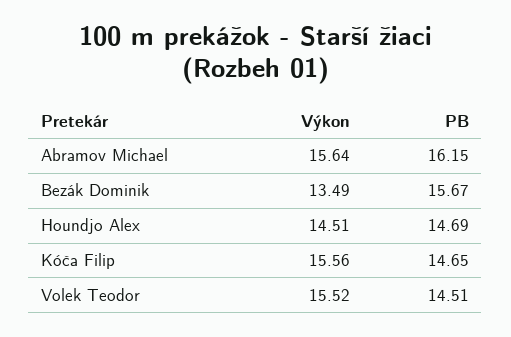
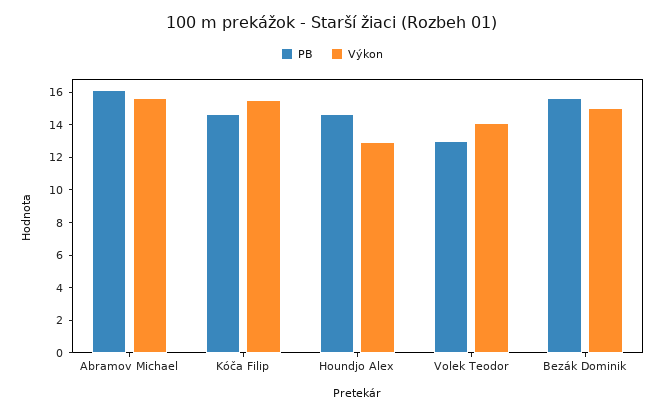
Výkon, Bezák Dominik: 13.49 -> 15
Výkon, Houndjo Alex: 14.51 -> 13
Výkon, Volek Teodor: 15.52 -> 14
PB, Volek Teodor: 14.51 -> 13

